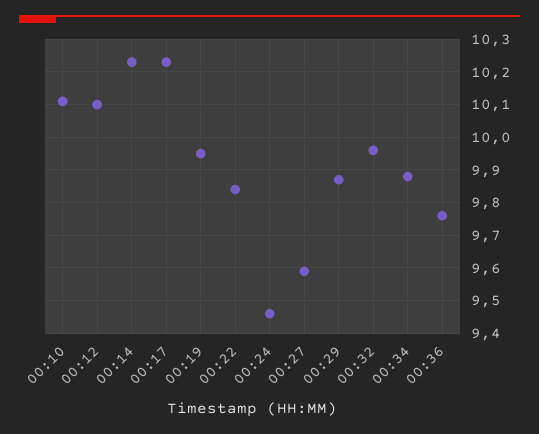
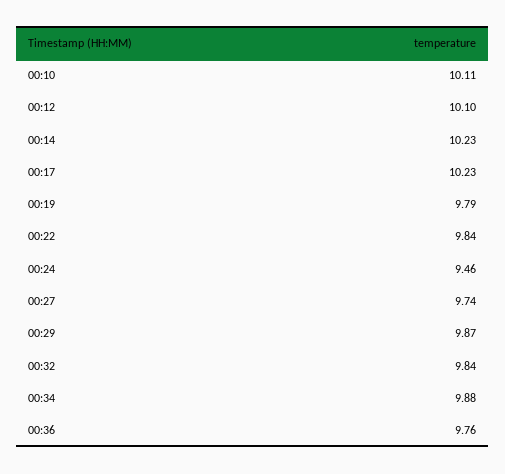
00:19: 9.95 -> 9.79
00:27: 9.6 -> 9.74
00:32: 9.95 -> 9.84

